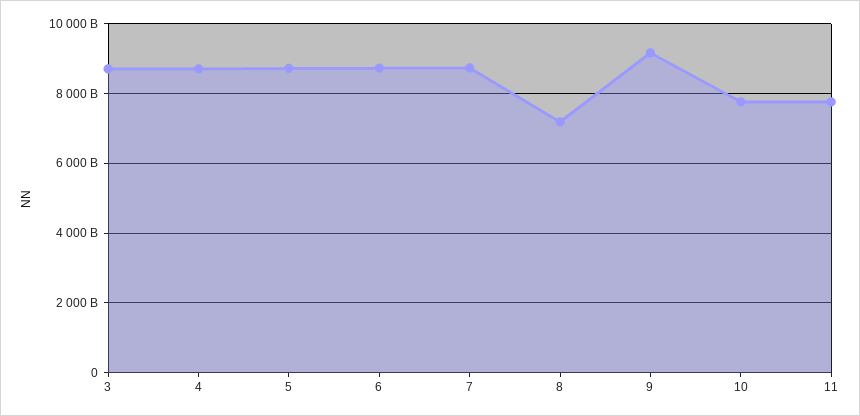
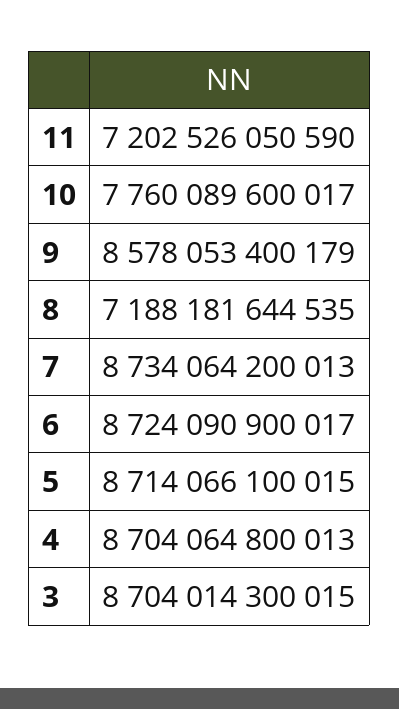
9: 9200000000000 -> 8578053400179
11: 7800000000000 -> 7202526050590

